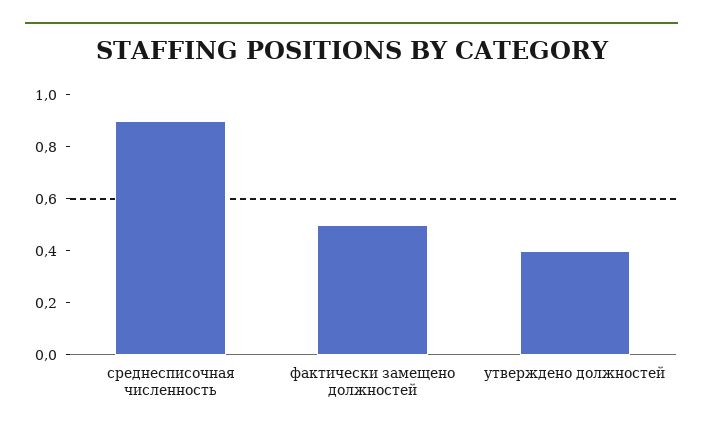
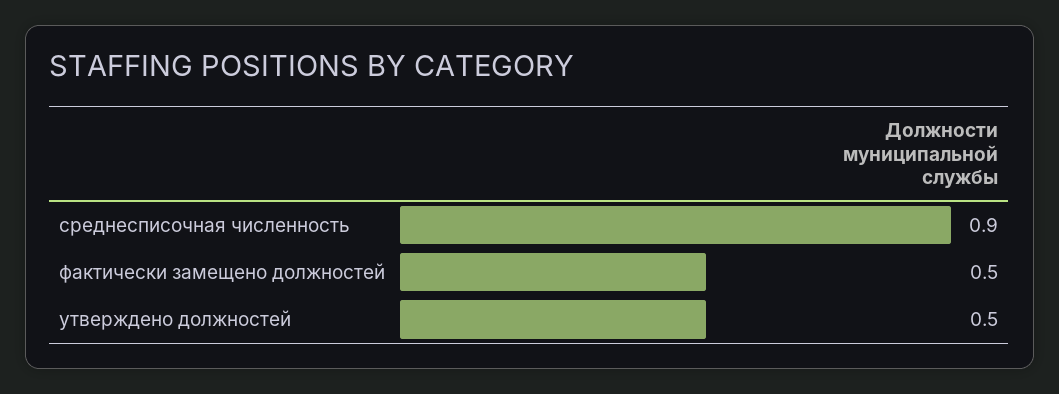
утверждено должностей: 0.4 -> 0.5

